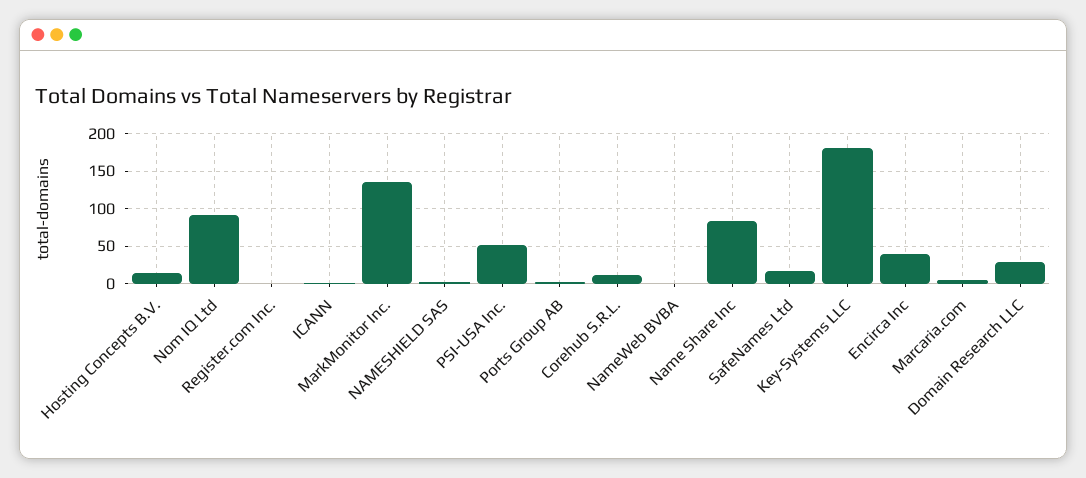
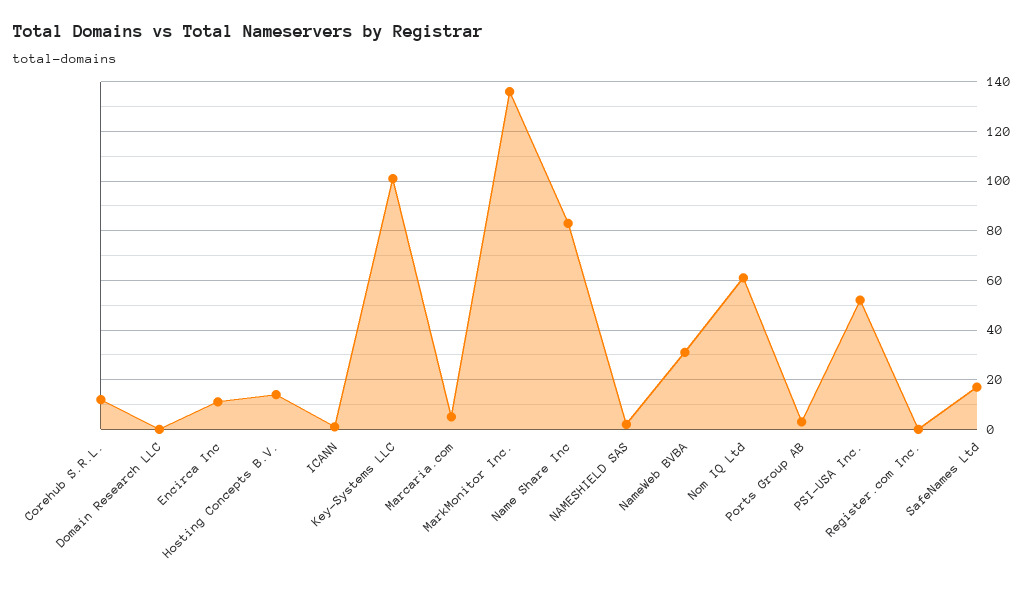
Nom IQ Ltd: 90 -> 60
NameWeb BVBA: 0 -> 30
Key-Systems LLC: 180 -> 100
Encirca Inc: 40 -> 10
Domain Research LLC: 30 -> 0

